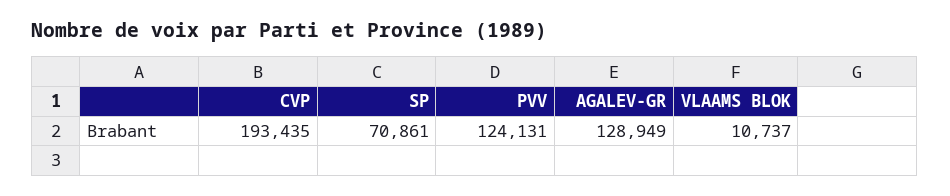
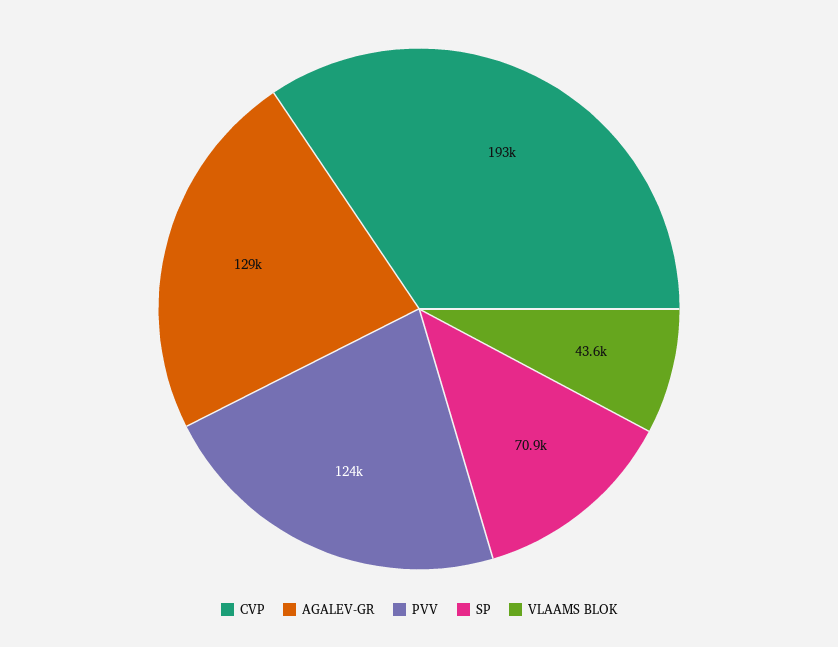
VLAAMS BLOK: 10737 -> 43600

